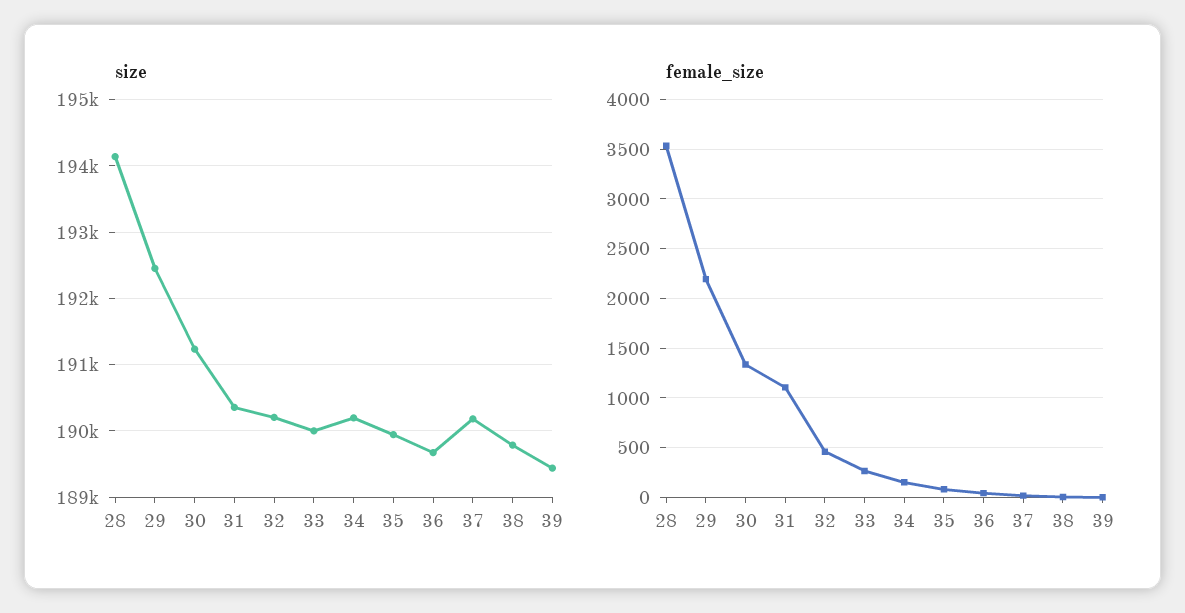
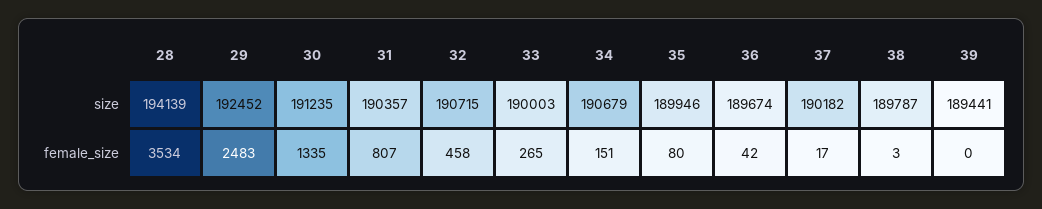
size, 32: 190200 -> 190715
size, 34: 190200 -> 190679
female_size, 29: 2200 -> 2483
female_size, 31: 1100 -> 807

